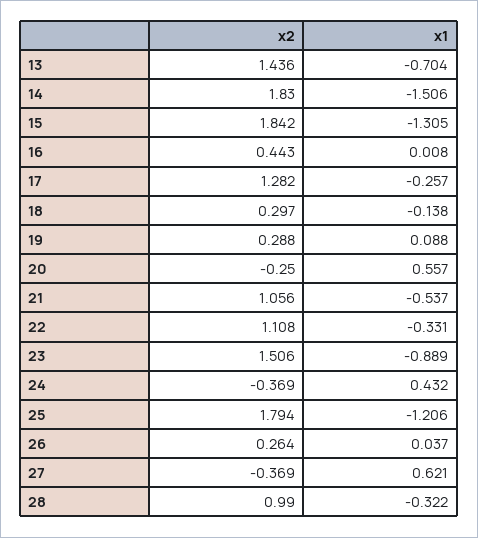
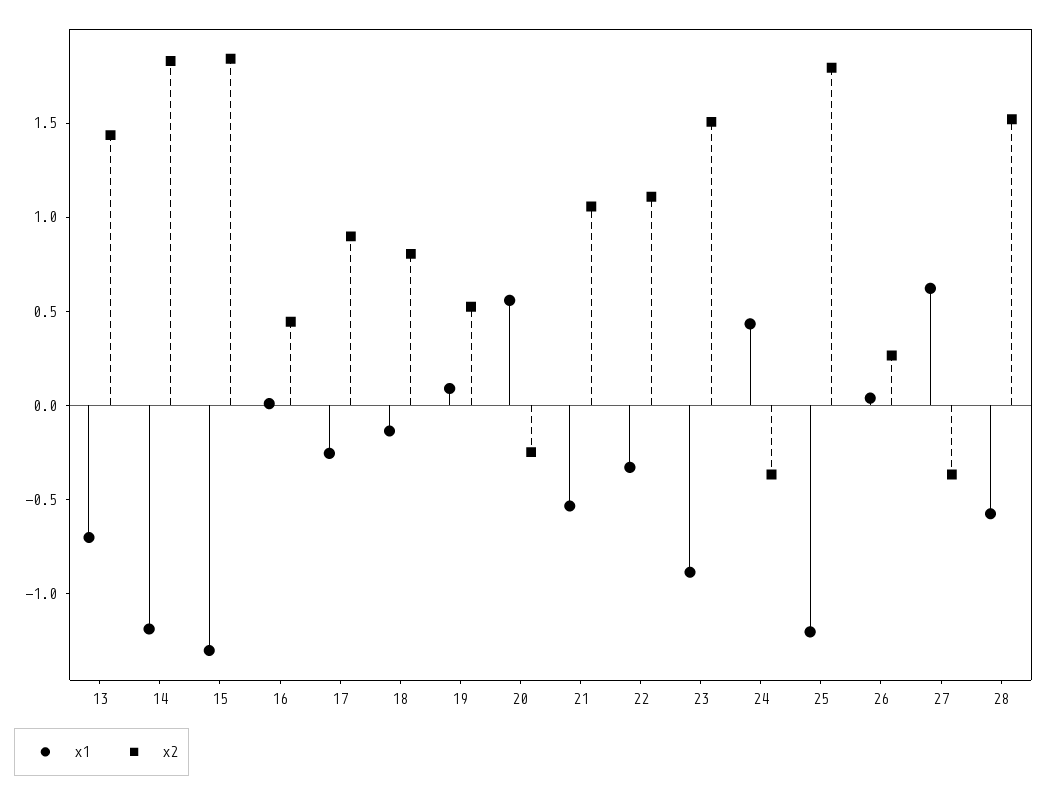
x1, 14: -1.506 -> -1.2
x2, 17: 1.282 -> 0.9
x2, 18: 0.297 -> 0.8
x2, 19: 0.288 -> 0.5
x2, 28: 0.99 -> 1.5
x1, 28: -0.322 -> -0.6

